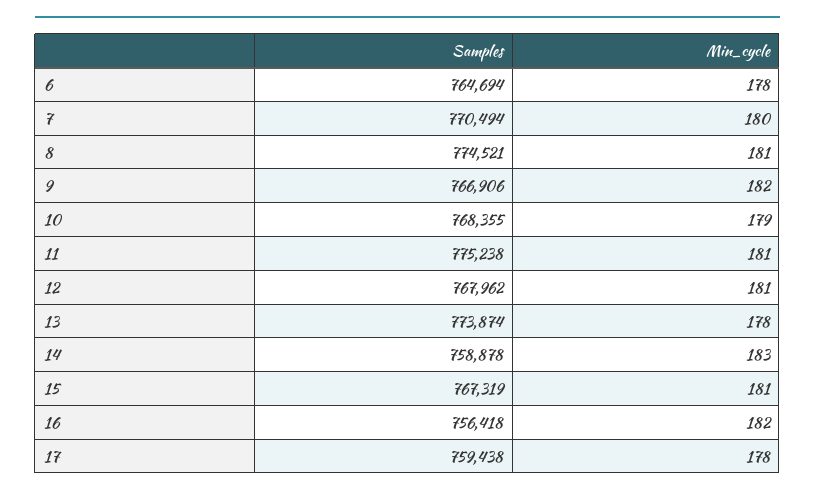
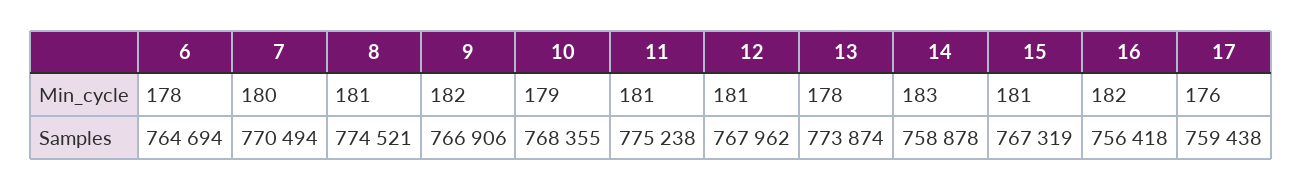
Min_cycle, 17: 178 -> 176

